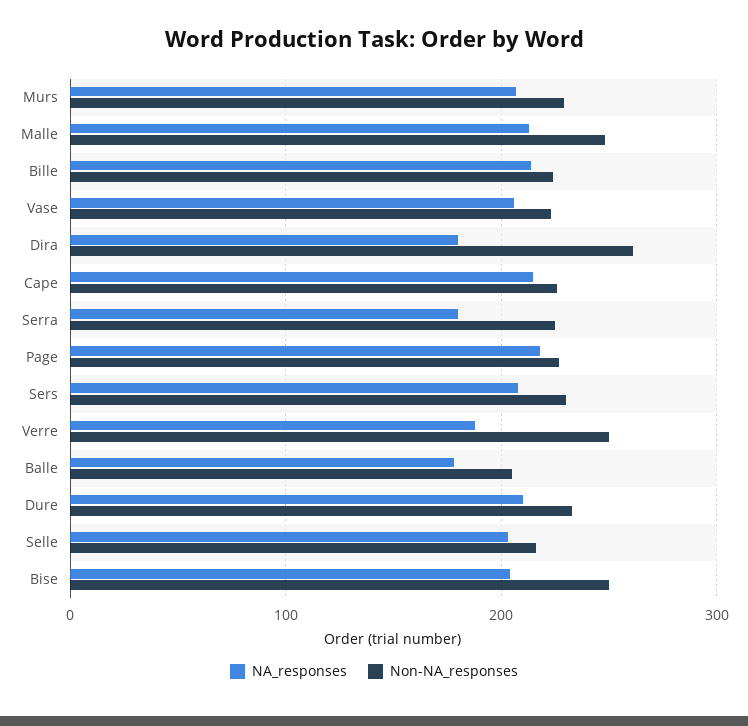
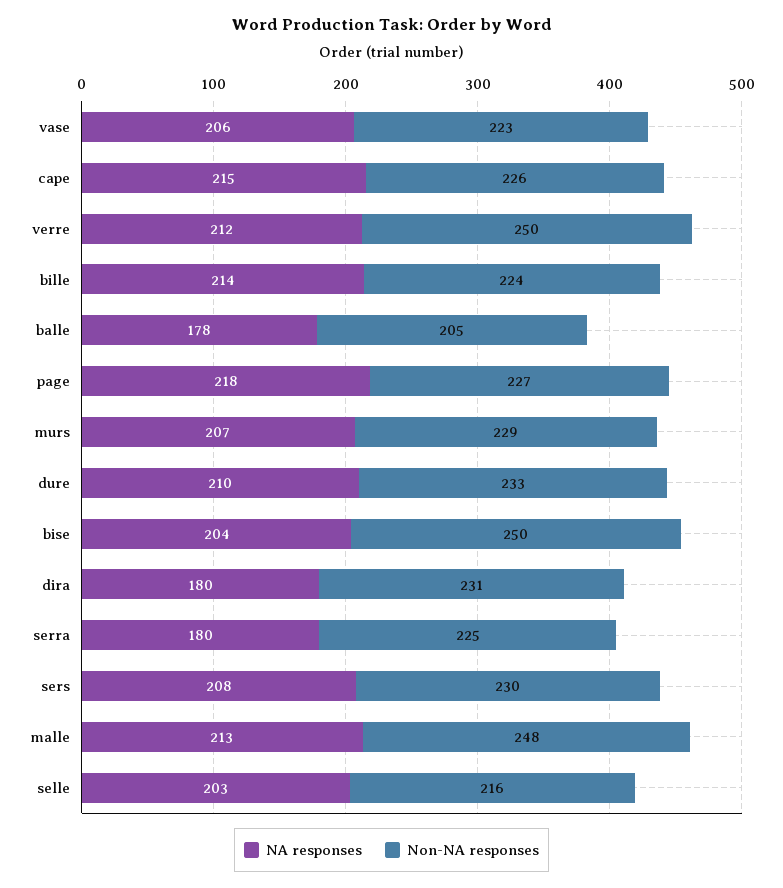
Non-NA_responses, Dira: 260 -> 231
NA_responses, Verre: 190 -> 212

